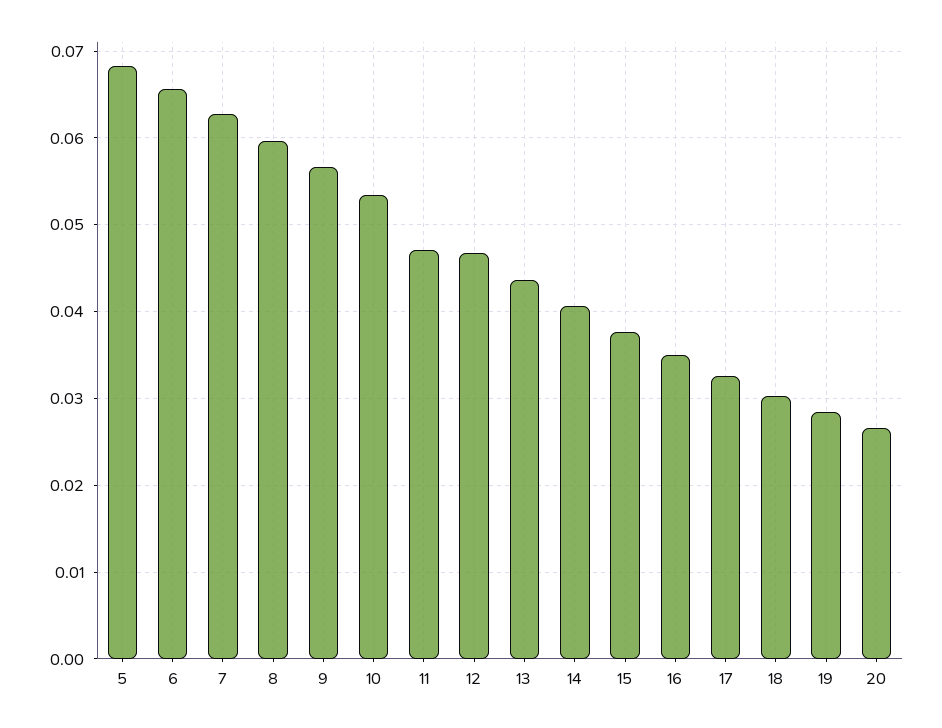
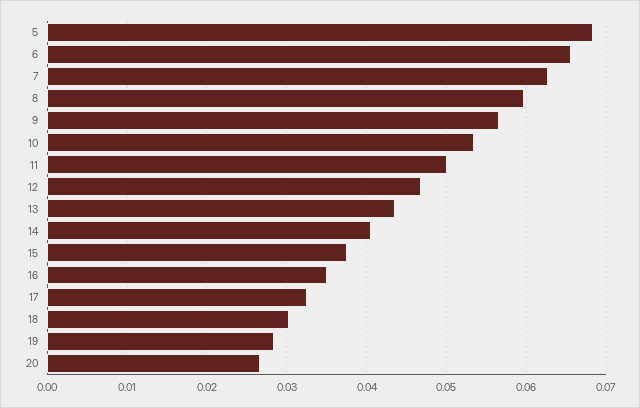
11: 0.047 -> 0.05

